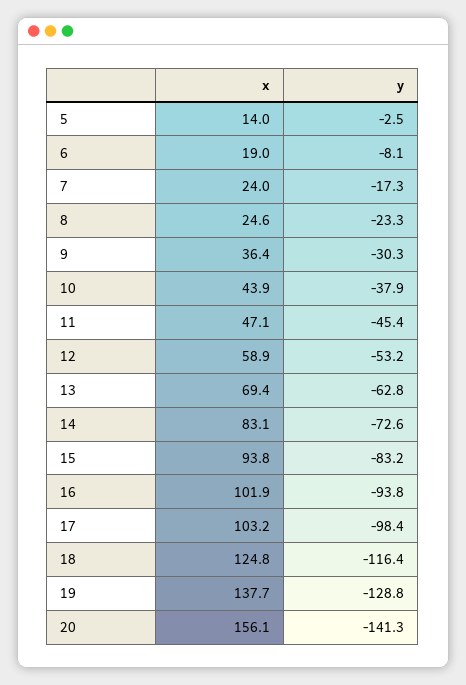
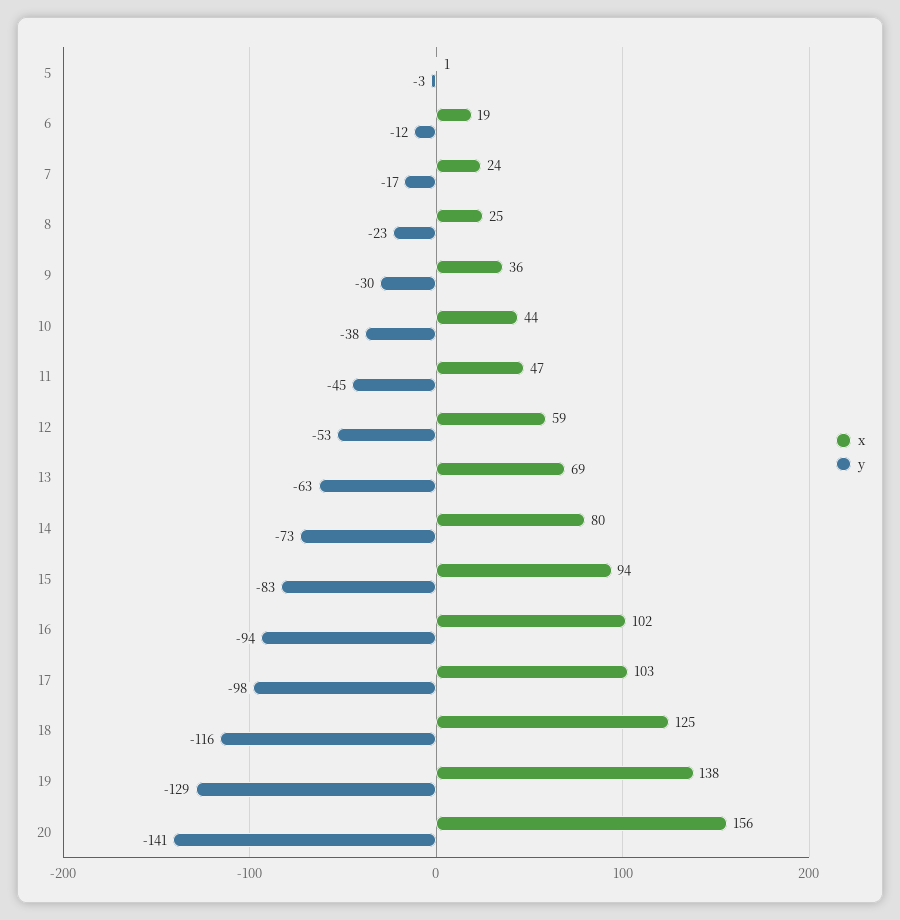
x, 5: 14 -> 1
y, 6: -8.1 -> -12
x, 14: 83.1 -> 80

